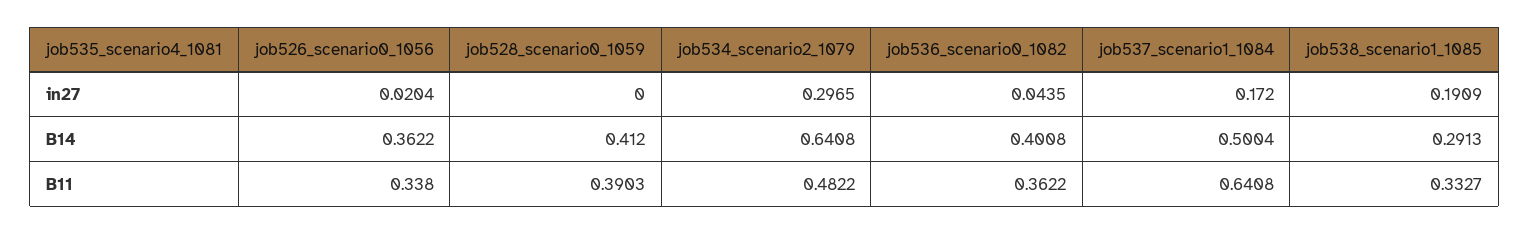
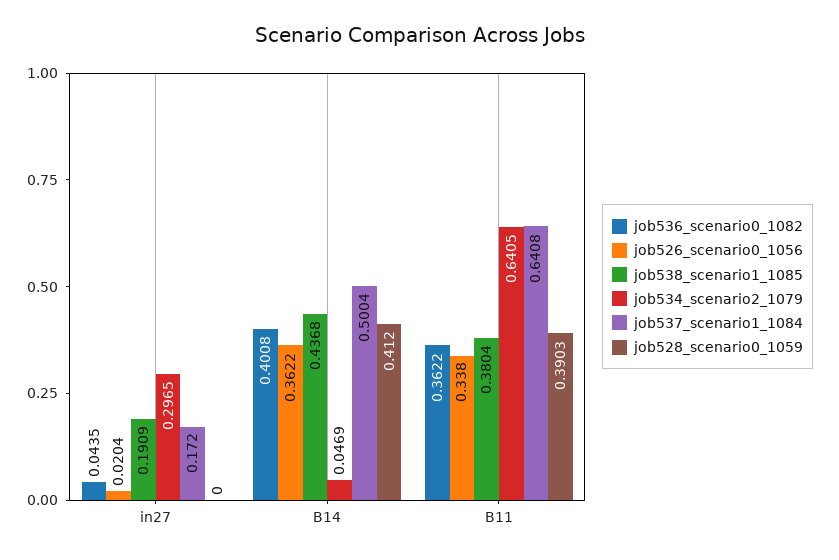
job534_scenario2_1079, B14: 0.6408 -> 0.0469
job538_scenario1_1085, B14: 0.2913 -> 0.4368
job534_scenario2_1079, B11: 0.4822 -> 0.6405
job538_scenario1_1085, B11: 0.3327 -> 0.3804

